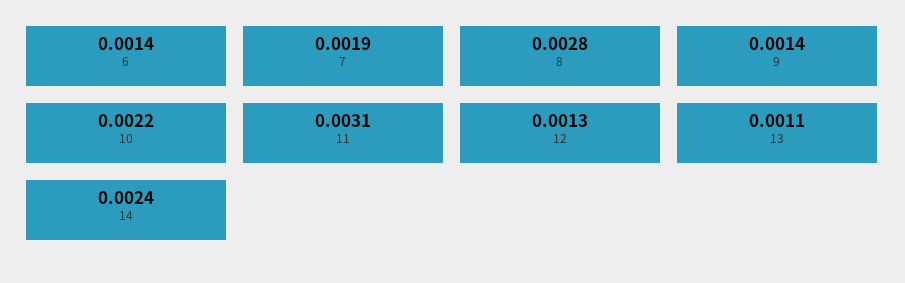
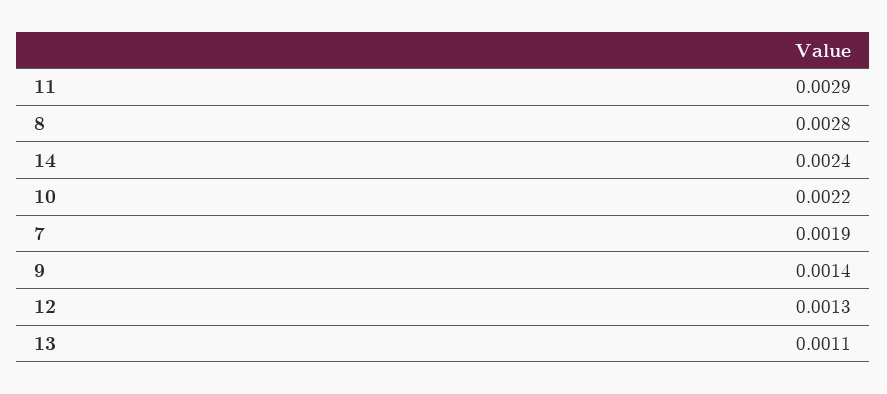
6: 0.0014 -> none
11: 0.0031 -> 0.0029

